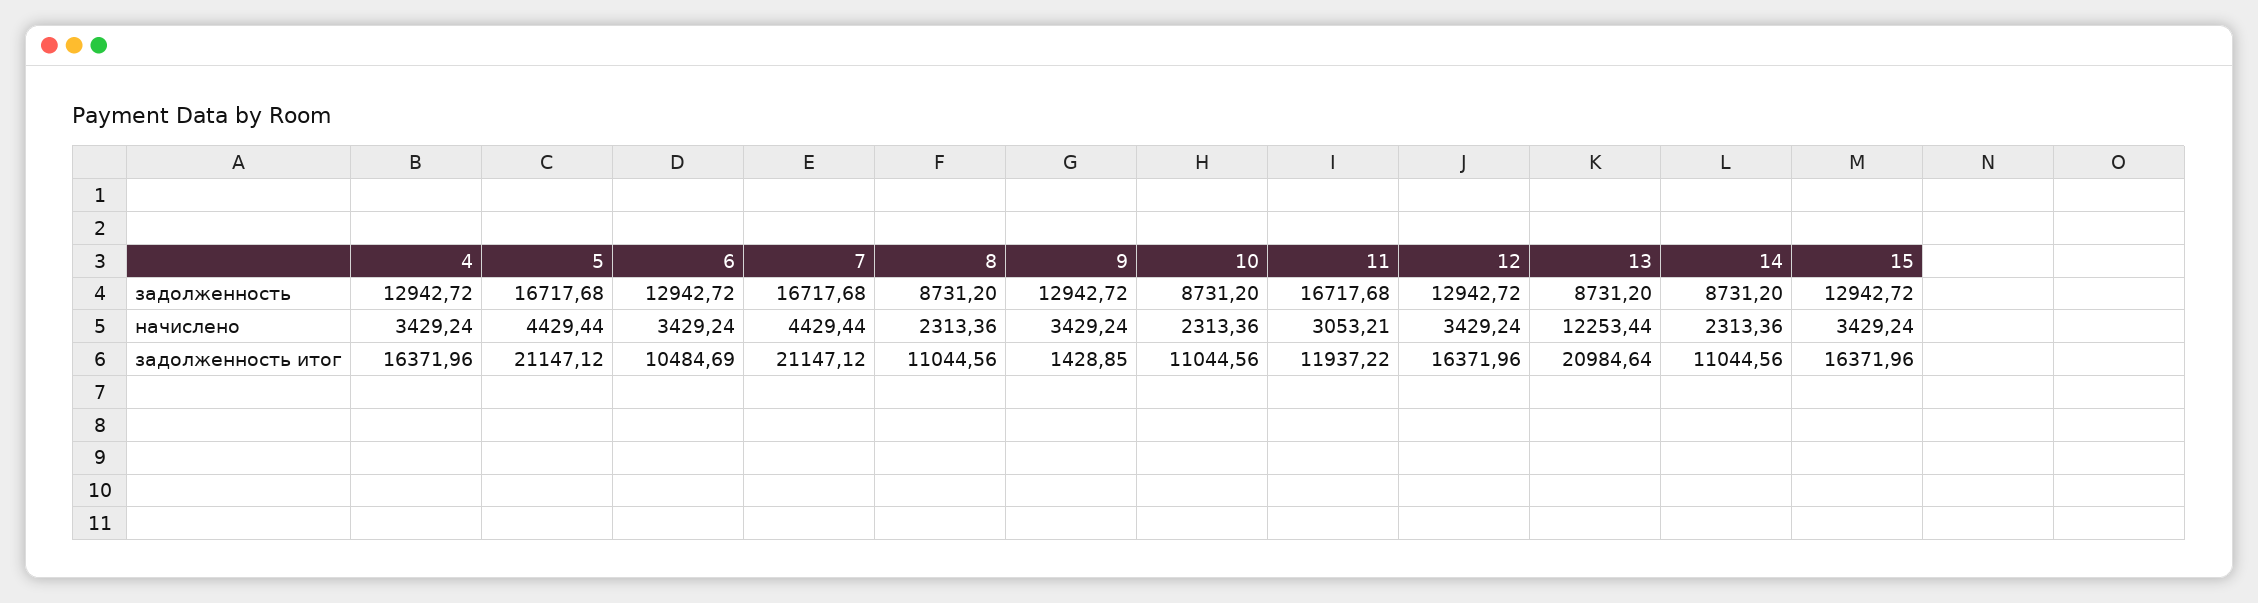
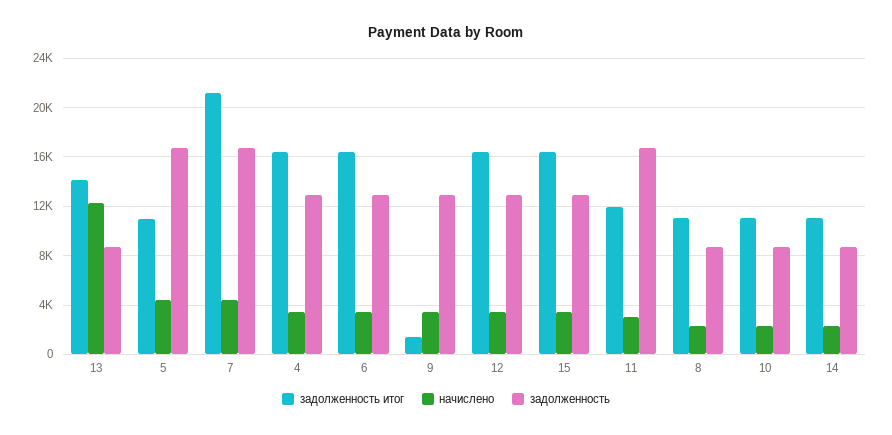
задолженность итог, 5: 21147.12 -> 11000
задолженность итог, 6: 10484.69 -> 16500
задолженность итог, 13: 20984.64 -> 14000

